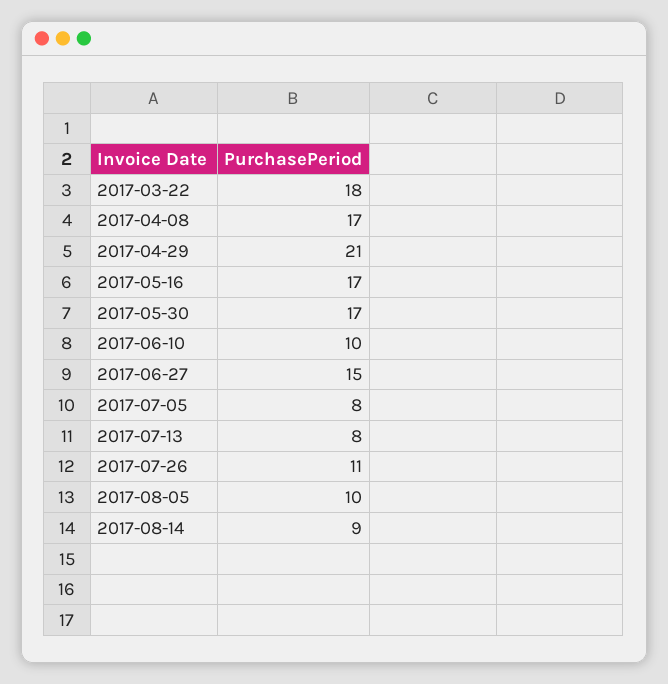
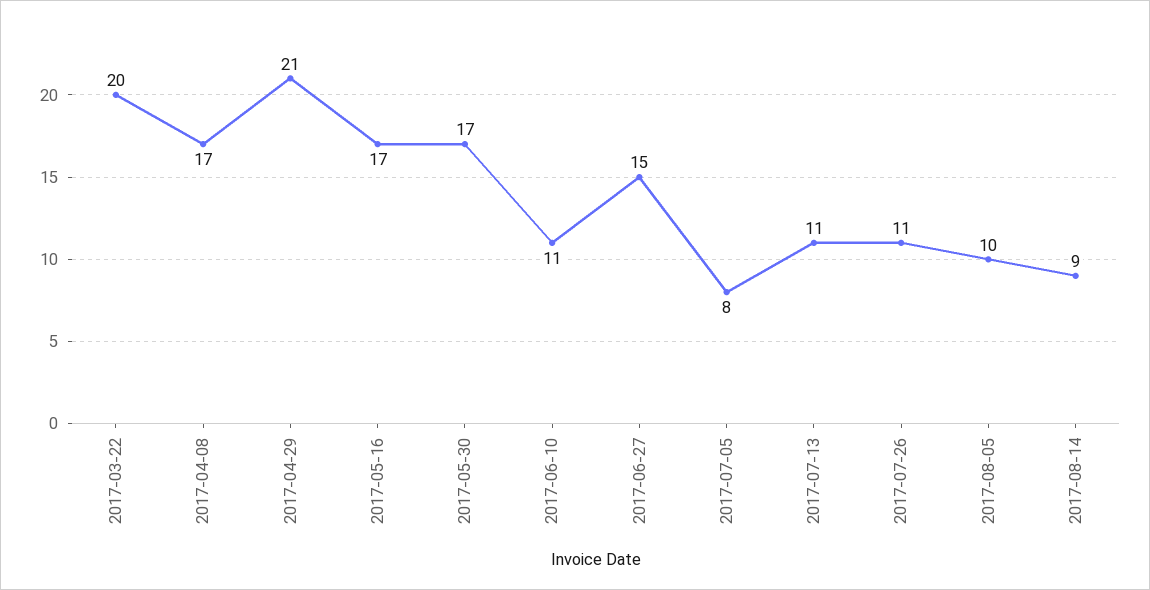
2017-03-22: 18 -> 20
2017-06-10: 10 -> 11
2017-07-13: 8 -> 11

